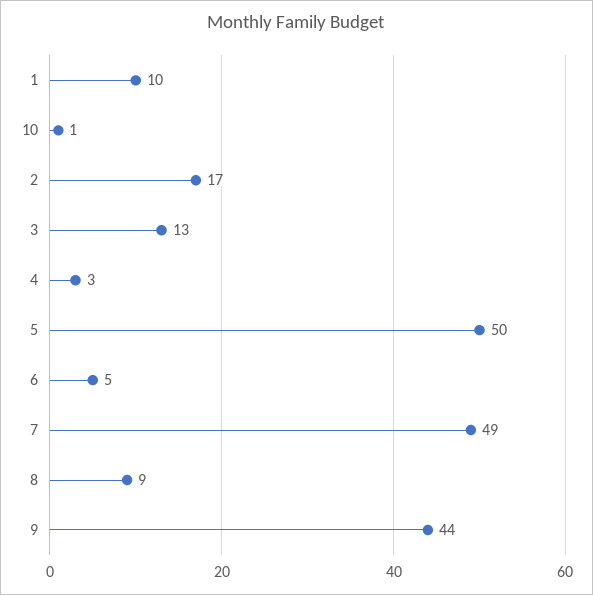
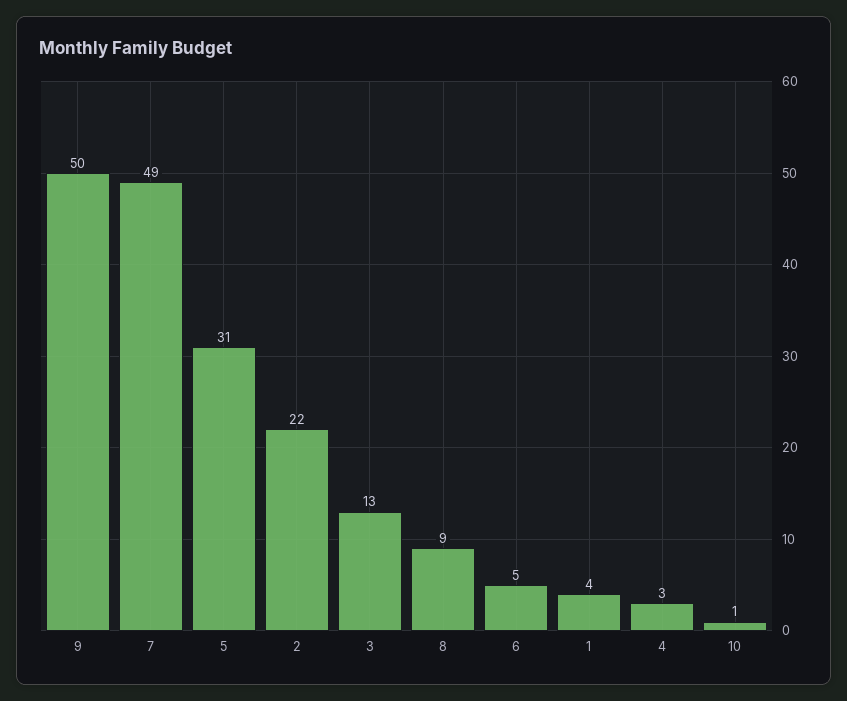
1: 10 -> 4
2: 17 -> 22
5: 50 -> 31
9: 44 -> 50

